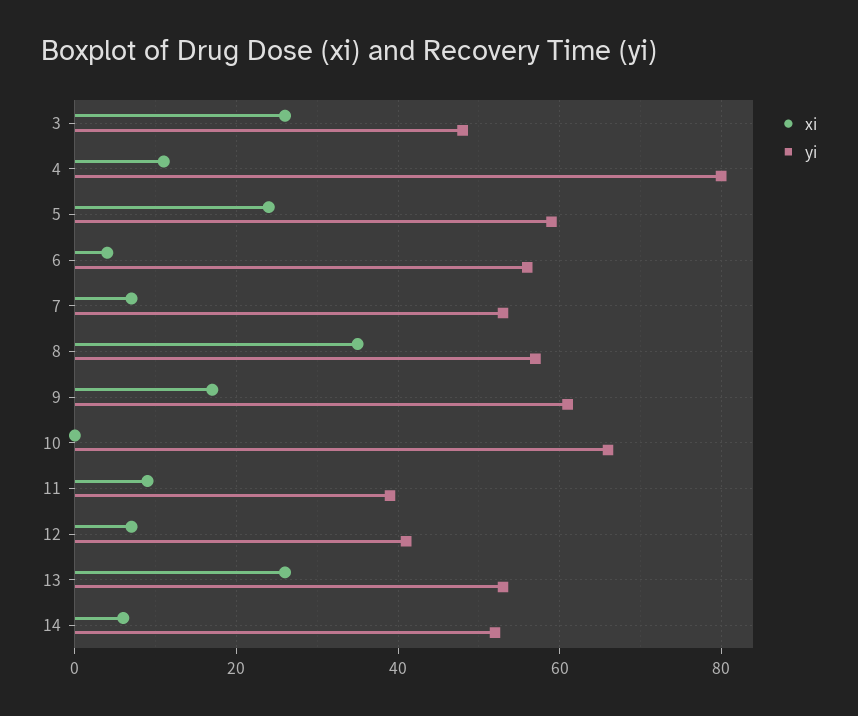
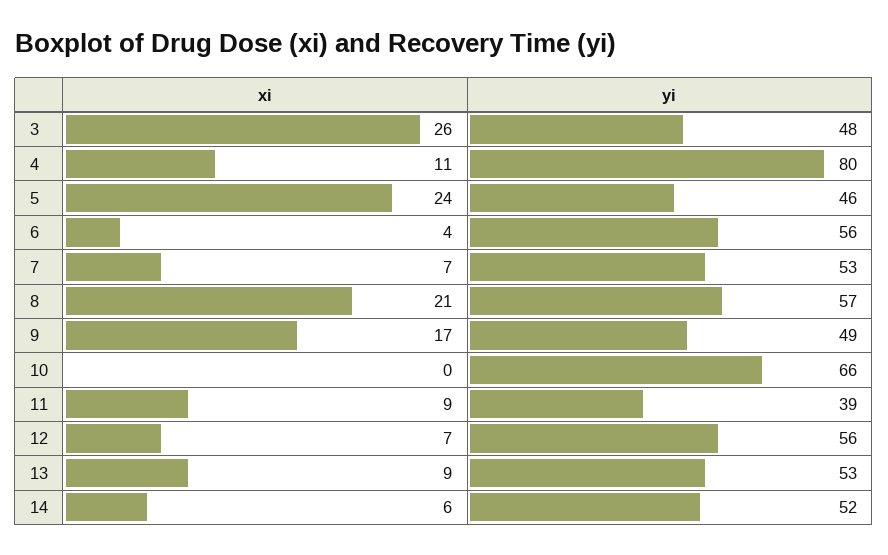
yi, 5: 60 -> 46
xi, 8: 35 -> 21
yi, 9: 60 -> 49
yi, 12: 40 -> 56
xi, 13: 25 -> 9

